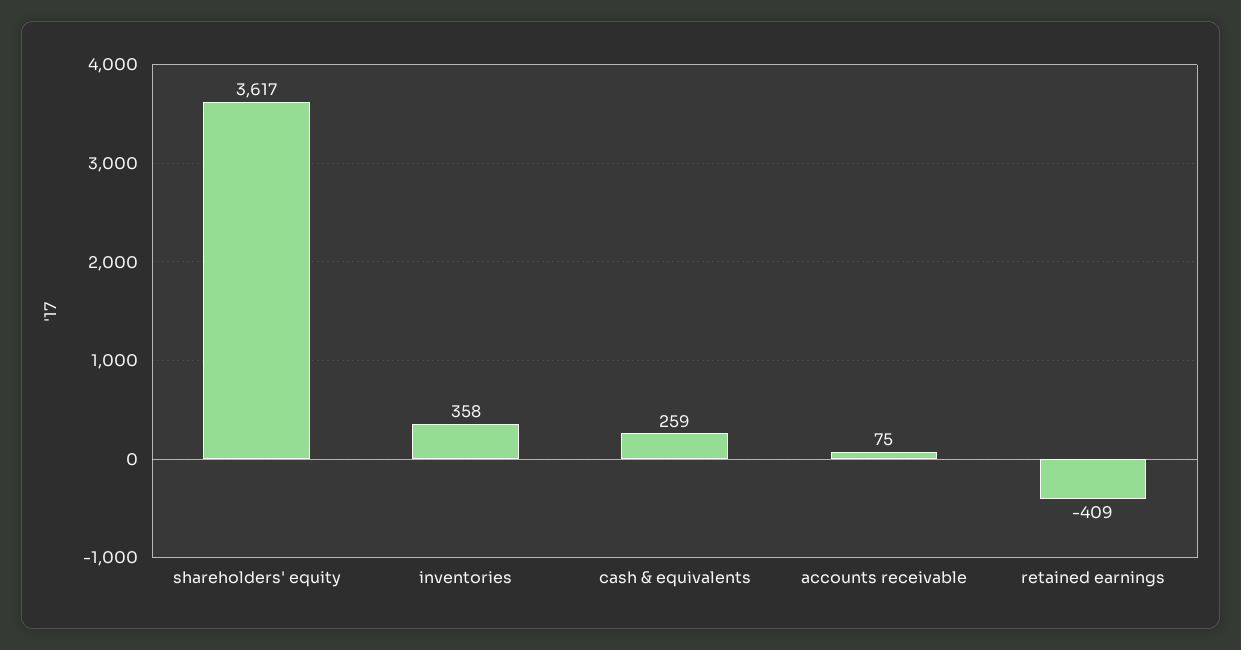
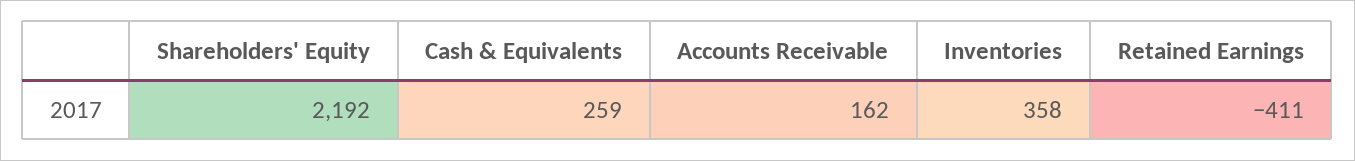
shareholders' equity: 3617 -> 2192
accounts receivable: 75 -> 162
retained earnings: -409 -> -411

